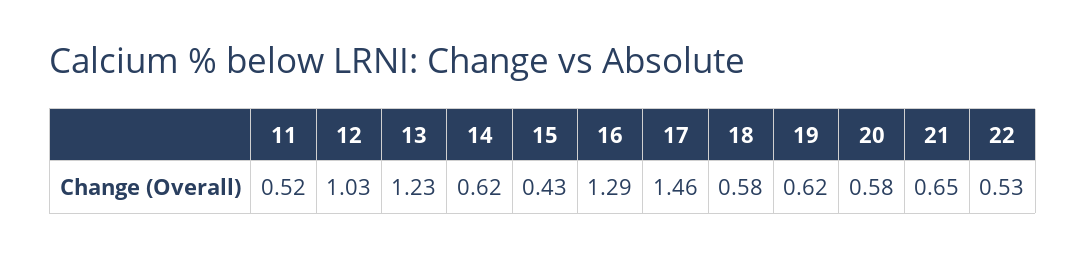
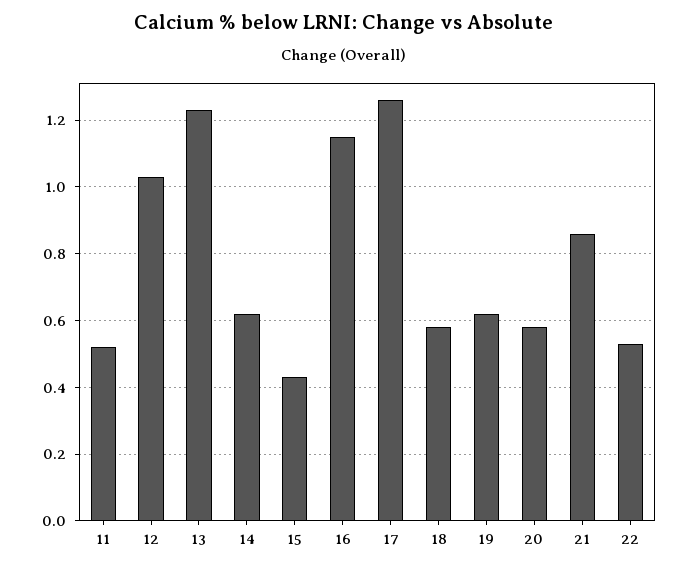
16: 1.29 -> 1.15
17: 1.46 -> 1.25
21: 0.65 -> 0.85

